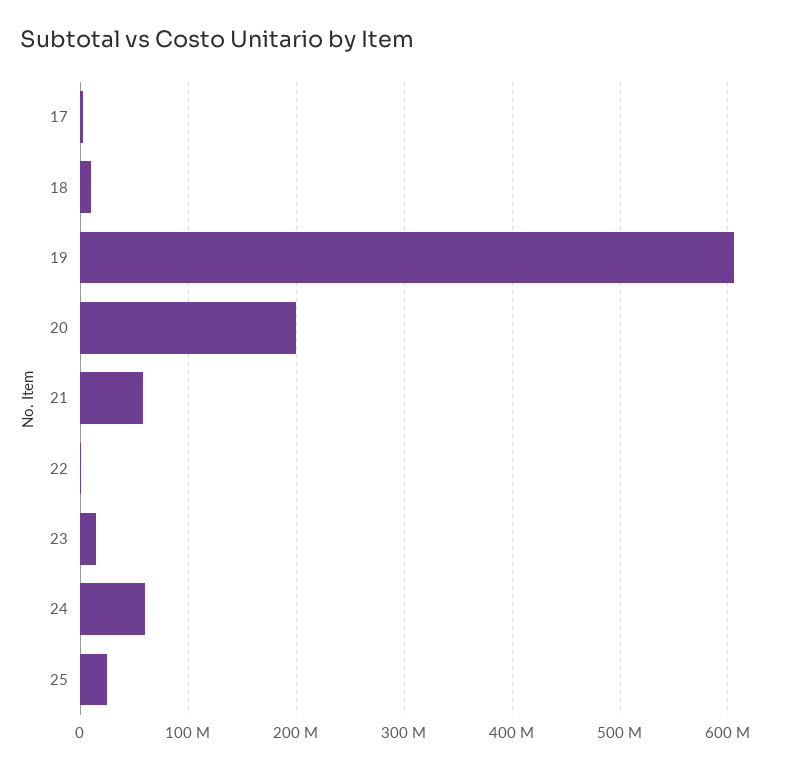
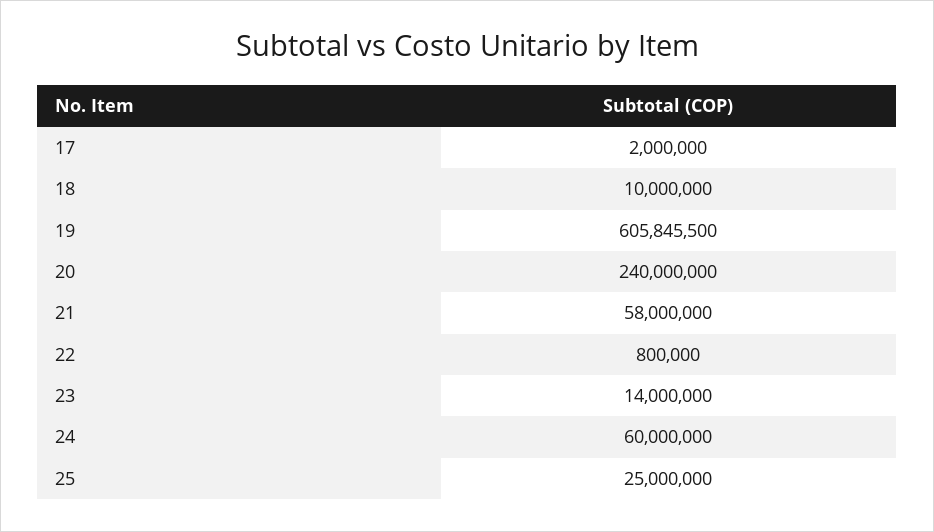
20: 200000000 -> 240000000

